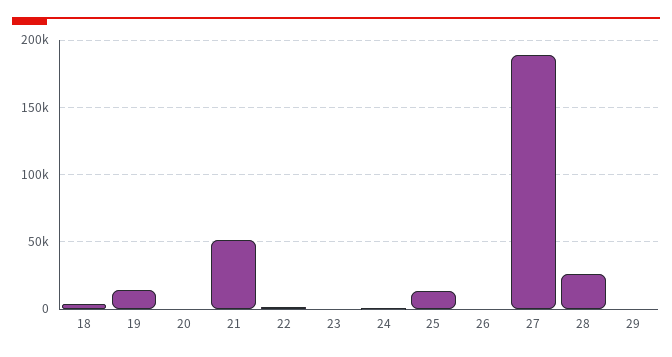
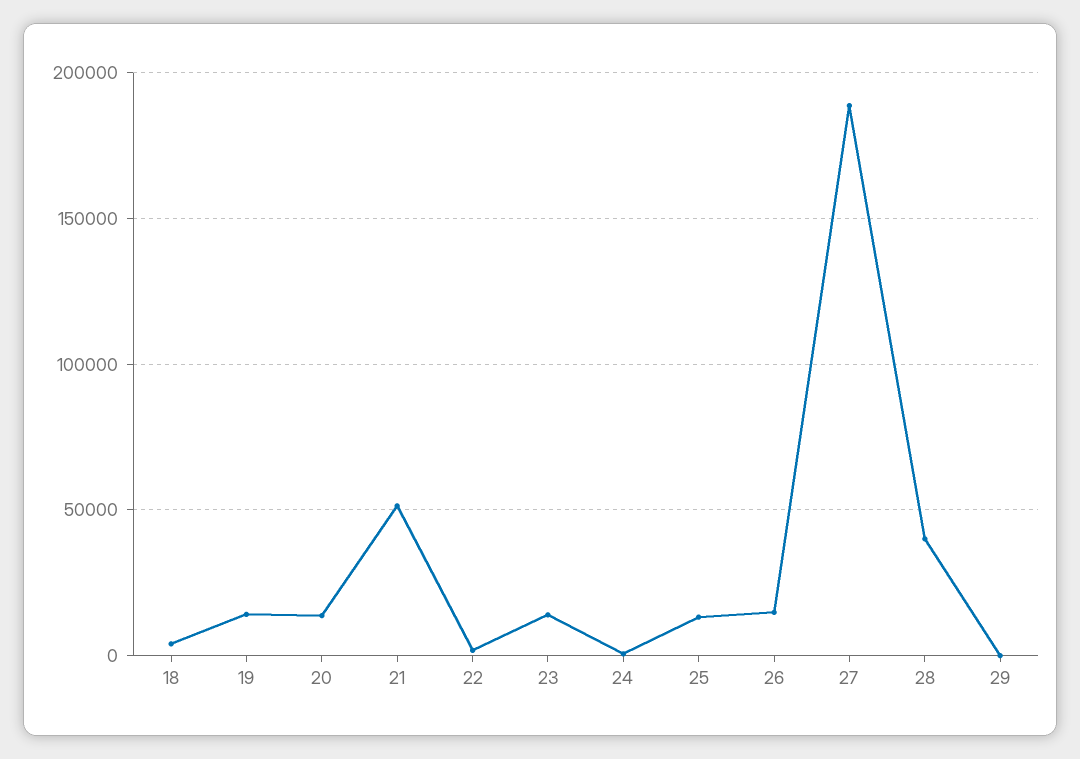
20: 0 -> 15000
23: 0 -> 15000
26: 0 -> 15000
28: 25000 -> 40000

